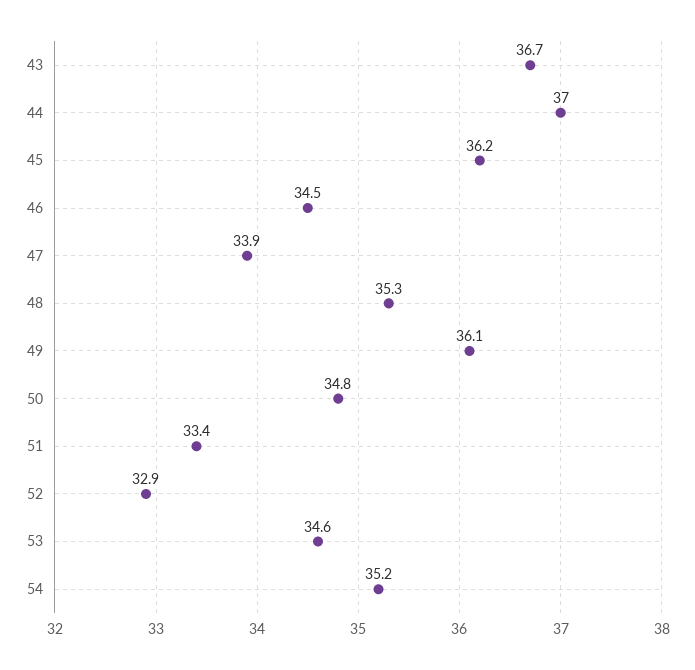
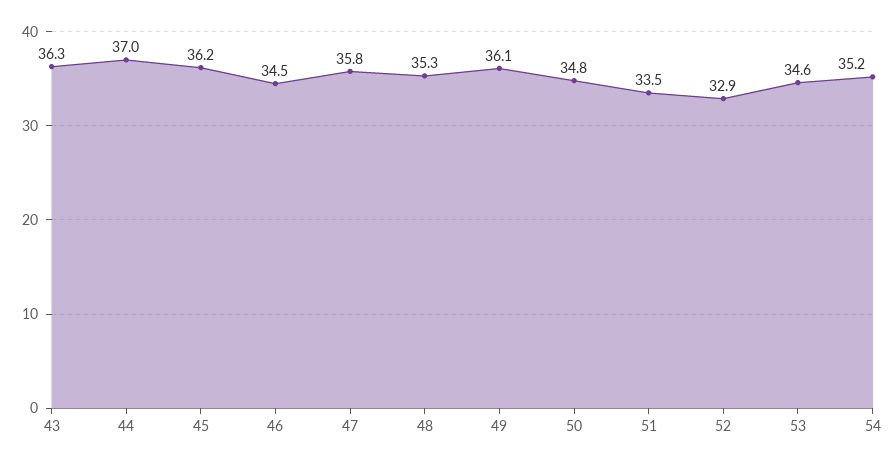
43: 36.7 -> 36.3
47: 33.9 -> 35.8
51: 33.4 -> 33.5

